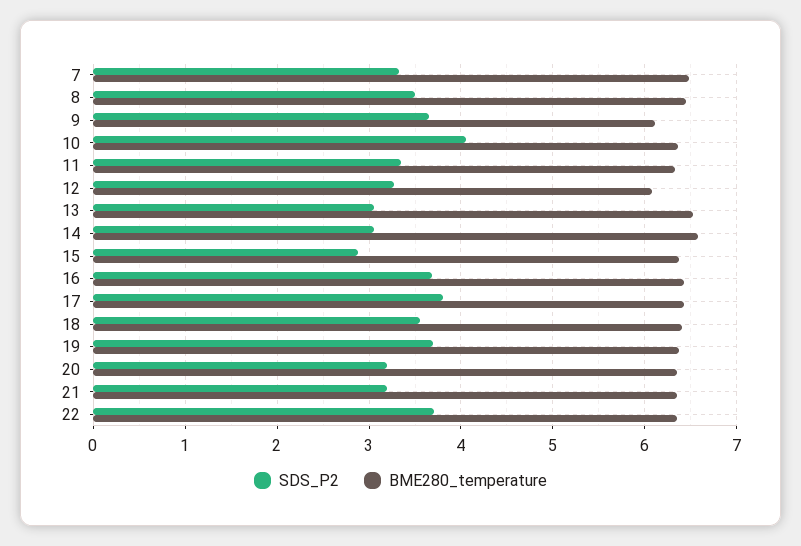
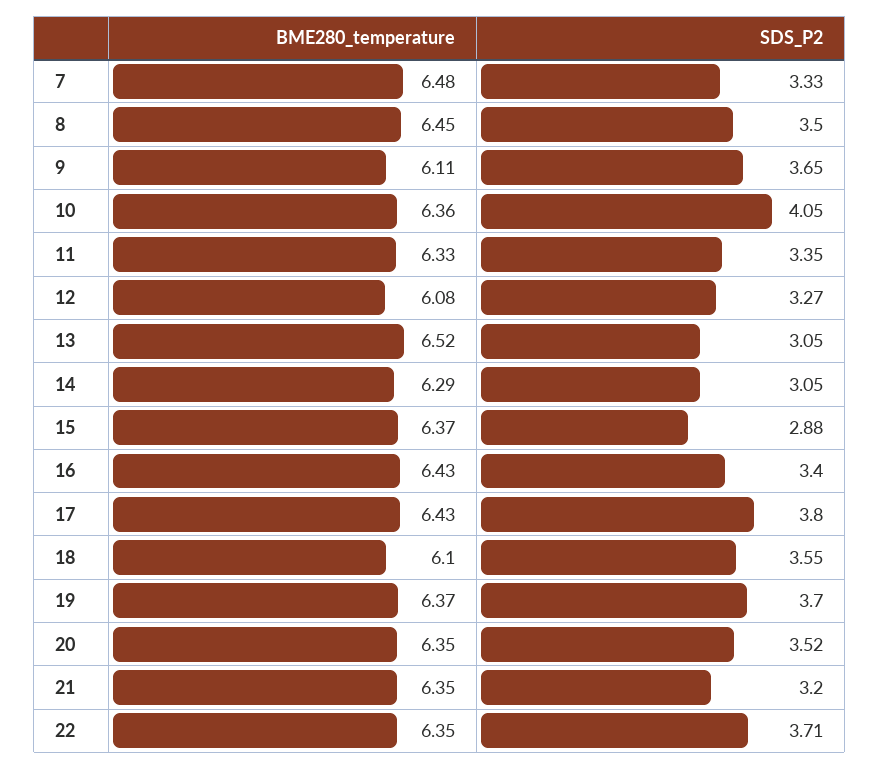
BME280_temperature, 14: 6.6 -> 6.29
SDS_P2, 16: 3.7 -> 3.4
BME280_temperature, 18: 6.4 -> 6.1
SDS_P2, 20: 3.2 -> 3.52

